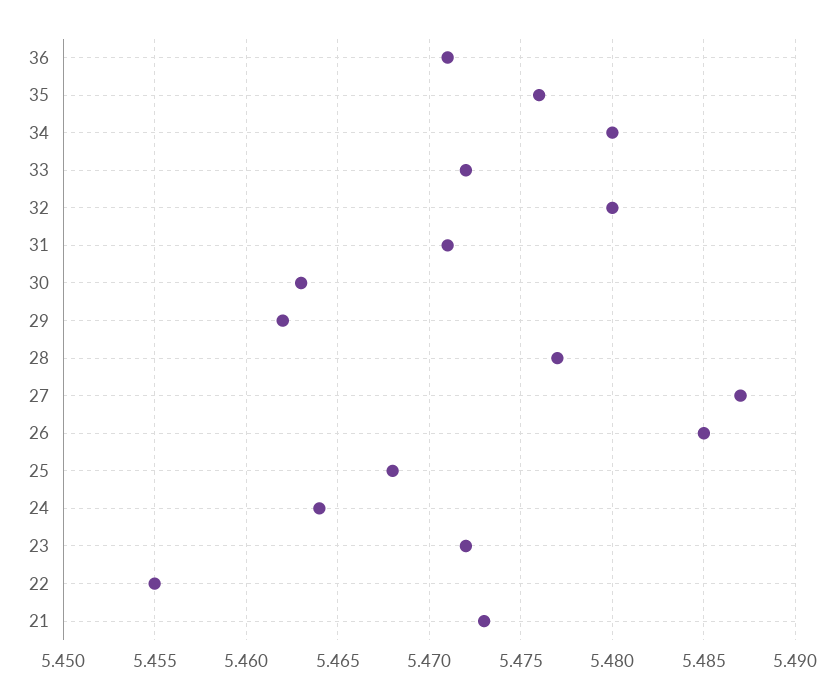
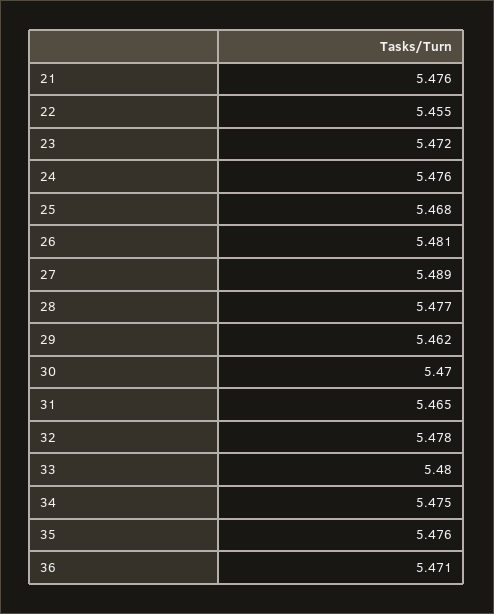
34: 5.48 -> 5.475
33: 5.472 -> 5.48
32: 5.48 -> 5.478
31: 5.471 -> 5.465
30: 5.463 -> 5.47
27: 5.487 -> 5.489
26: 5.485 -> 5.481
24: 5.464 -> 5.476
21: 5.473 -> 5.476

